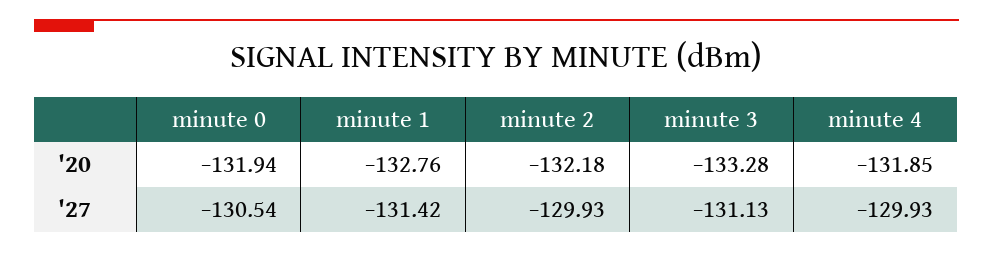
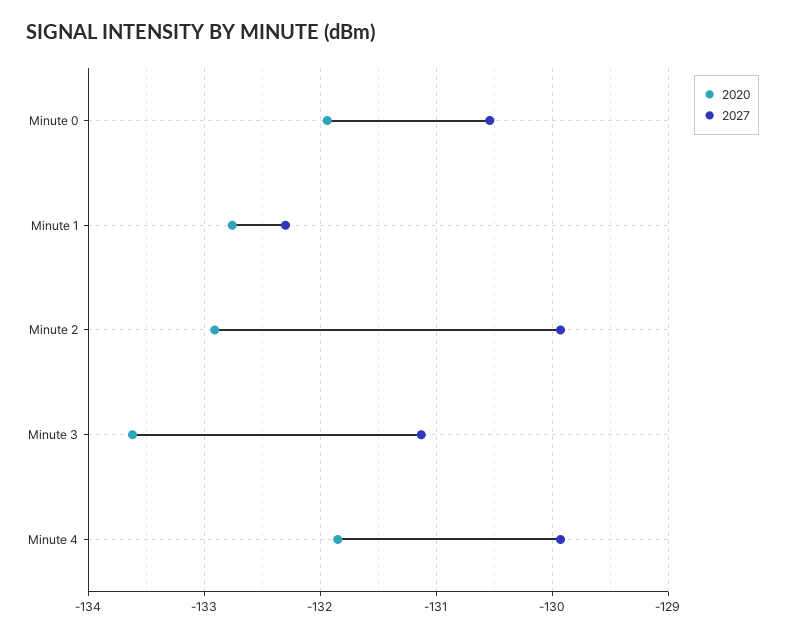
'20, minute 2: -132.18 -> -132.9
'20, minute 3: -133.28 -> -133.6
'27, minute 1: -131.42 -> -132.3

